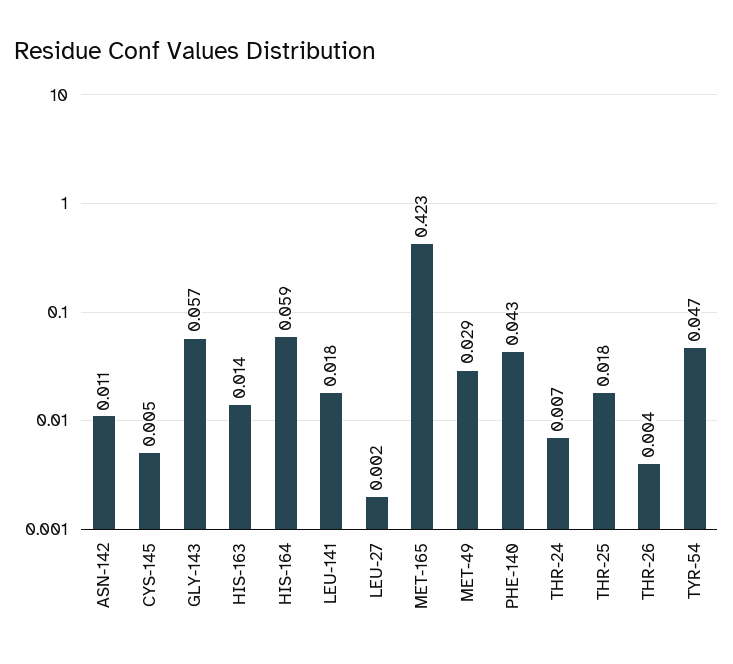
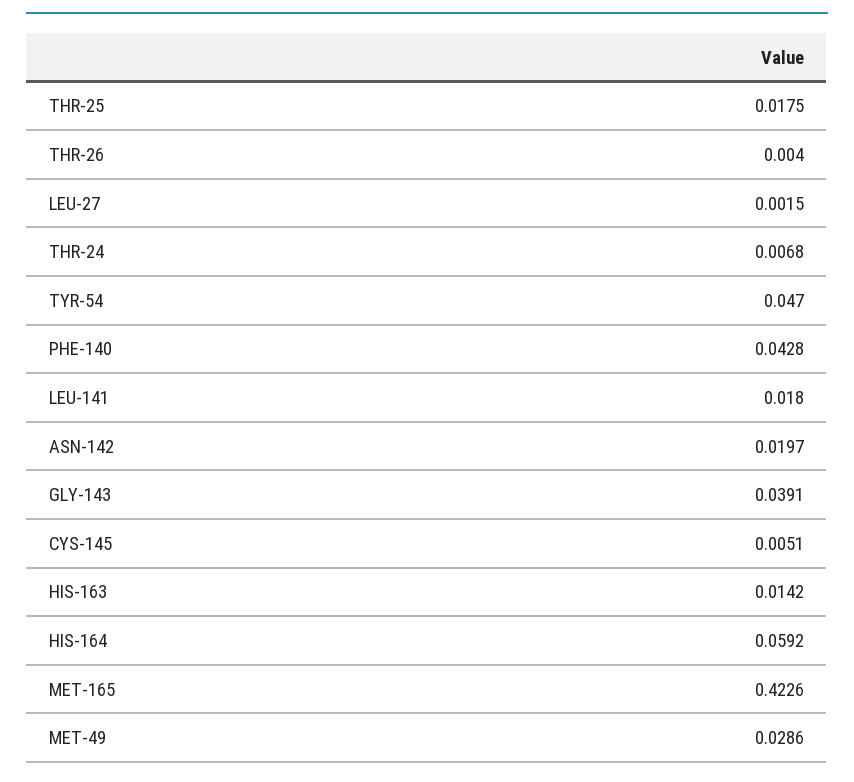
ASN-142: 0.011 -> 0.0197
GLY-143: 0.057 -> 0.0391

